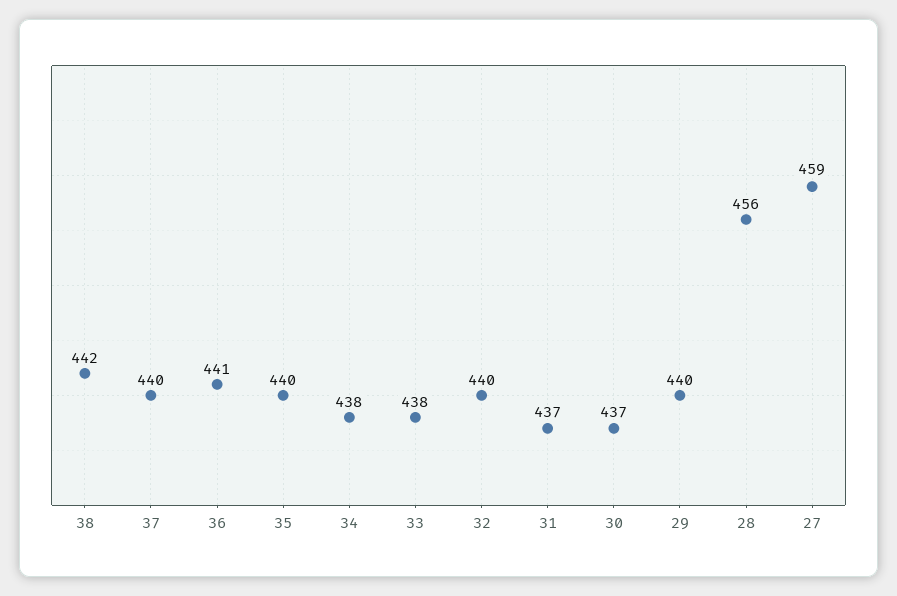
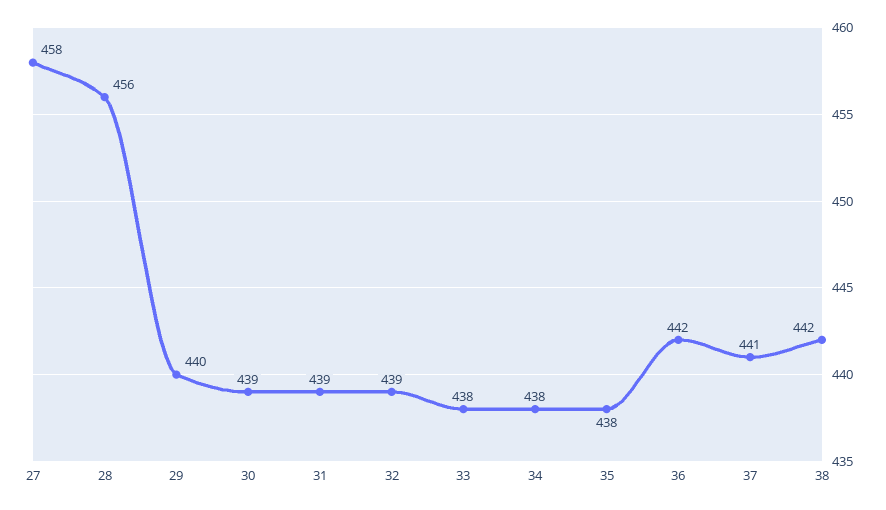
37: 440 -> 441
36: 441 -> 442
35: 440 -> 438
32: 440 -> 439
31: 437 -> 439
30: 437 -> 439
27: 459 -> 458

